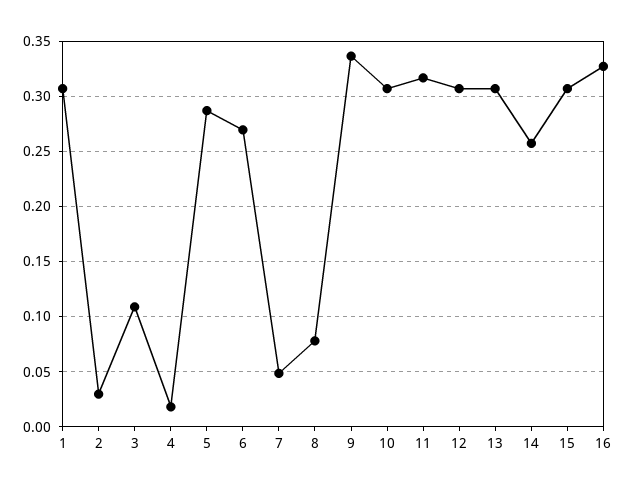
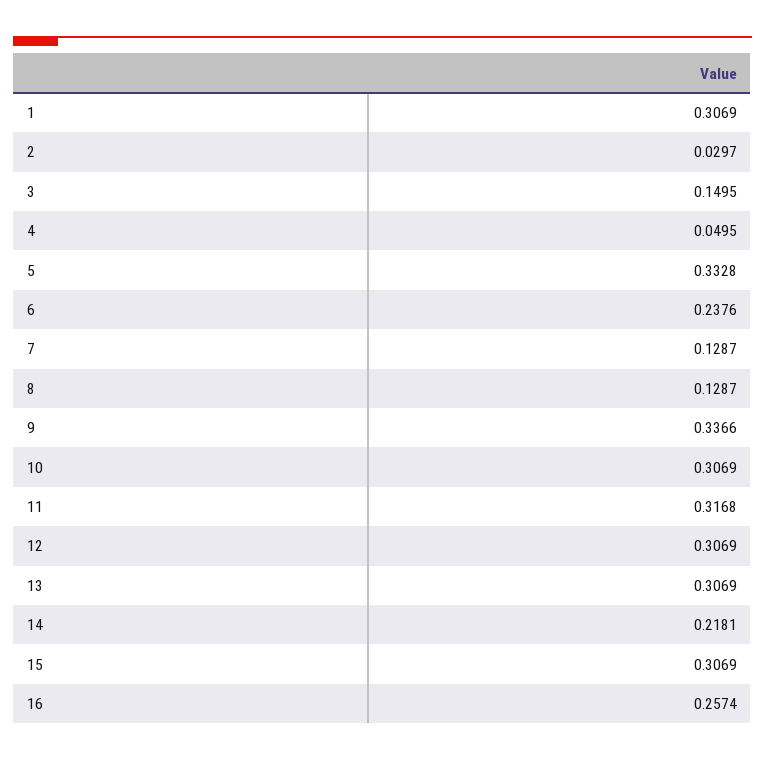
3: 0.11 -> 0.1495
4: 0.02 -> 0.0495
5: 0.29 -> 0.3328
6: 0.27 -> 0.2376
7: 0.05 -> 0.1287
8: 0.08 -> 0.1287
14: 0.26 -> 0.2181
16: 0.33 -> 0.2574

